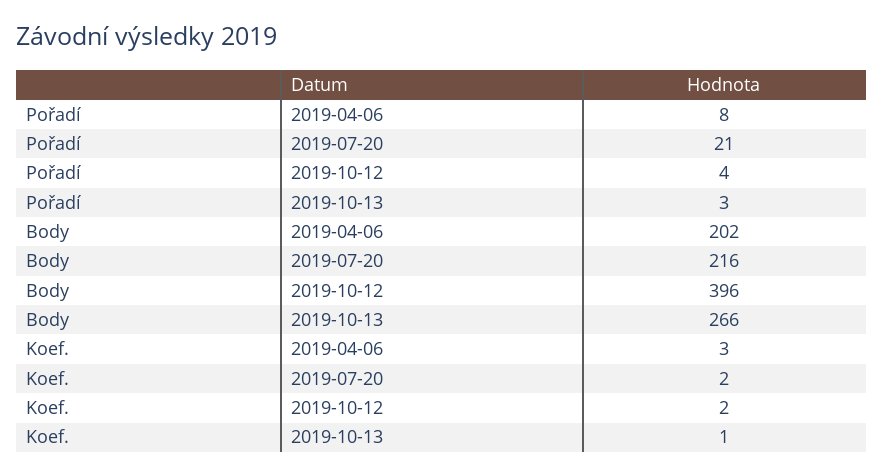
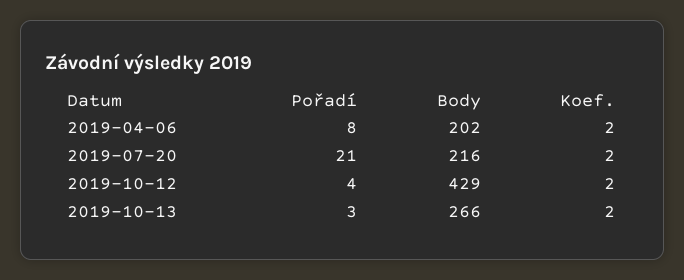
Body, 2019-10-12: 396 -> 429
Koef., 2019-04-06: 3 -> 2
Koef., 2019-10-13: 1 -> 2

